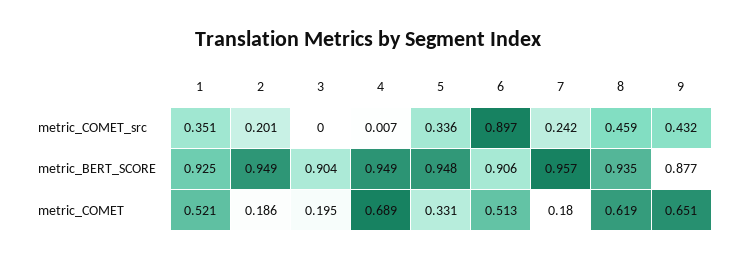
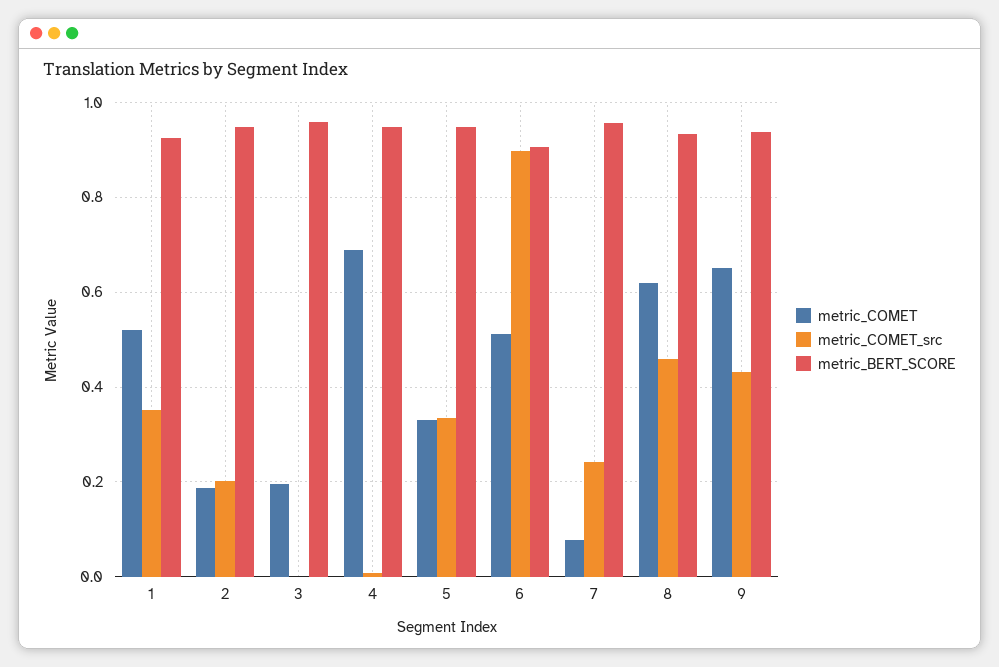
metric_BERT_SCORE, 3: 0.904 -> 0.96
metric_BERT_SCORE, 9: 0.877 -> 0.94
metric_COMET, 7: 0.18 -> 0.08

